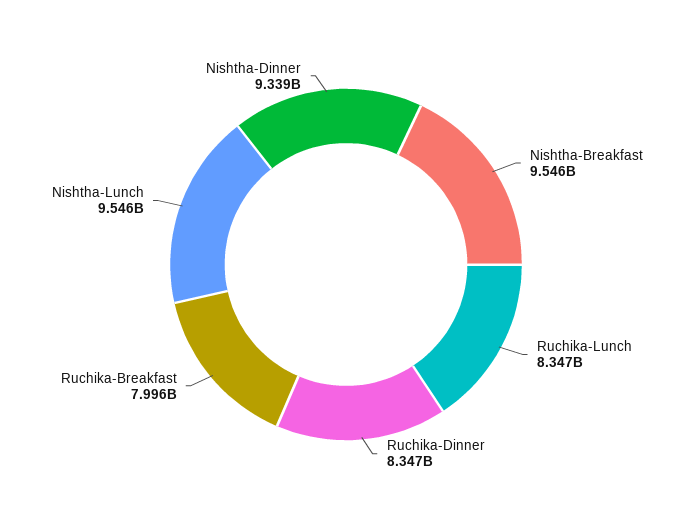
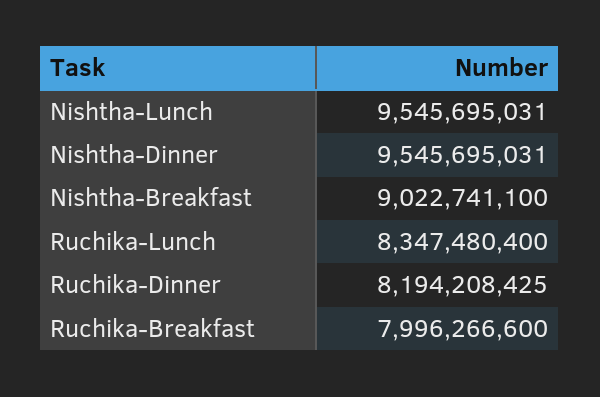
Nishtha-Breakfast: 9546000000 -> 9022741100
Ruchika-Dinner: 8347000000 -> 8194208425
Nishtha-Dinner: 9339000000 -> 9545695031

